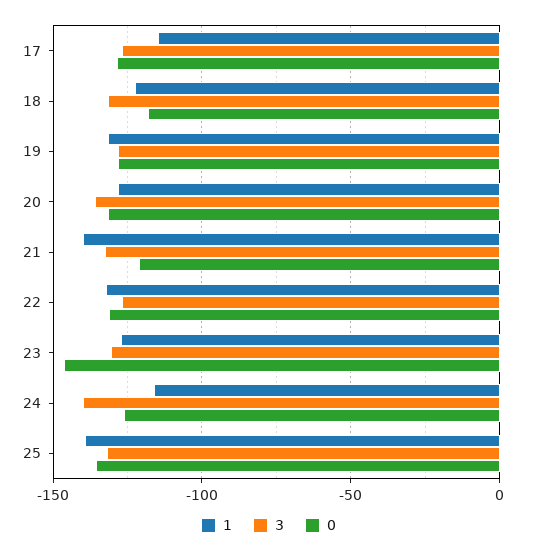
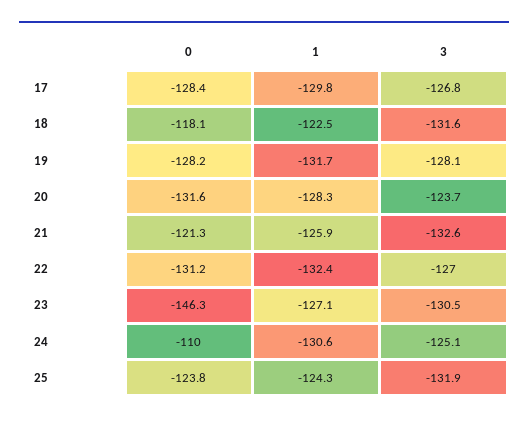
1, 17: -115 -> -129.8
3, 20: -135 -> -123.7
1, 21: -140 -> -125.9
1, 24: -115 -> -130.6
3, 24: -140 -> -125.1
0, 24: -125 -> -110
1, 25: -140 -> -124.3
0, 25: -135 -> -123.8

